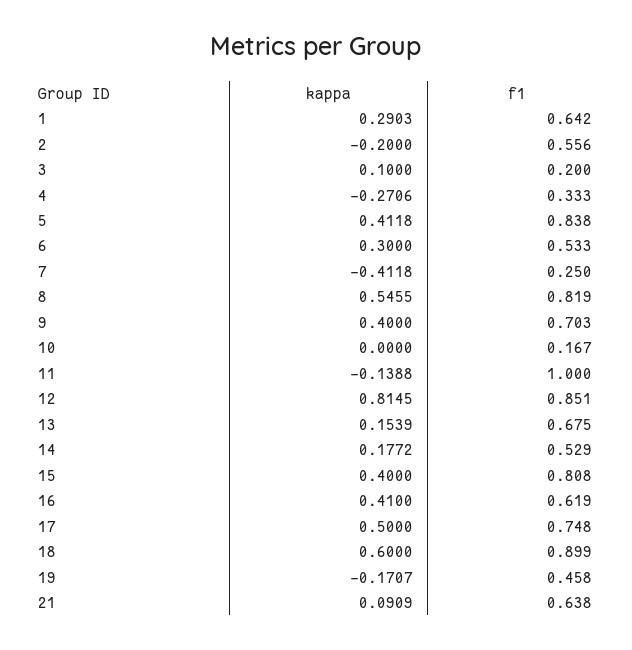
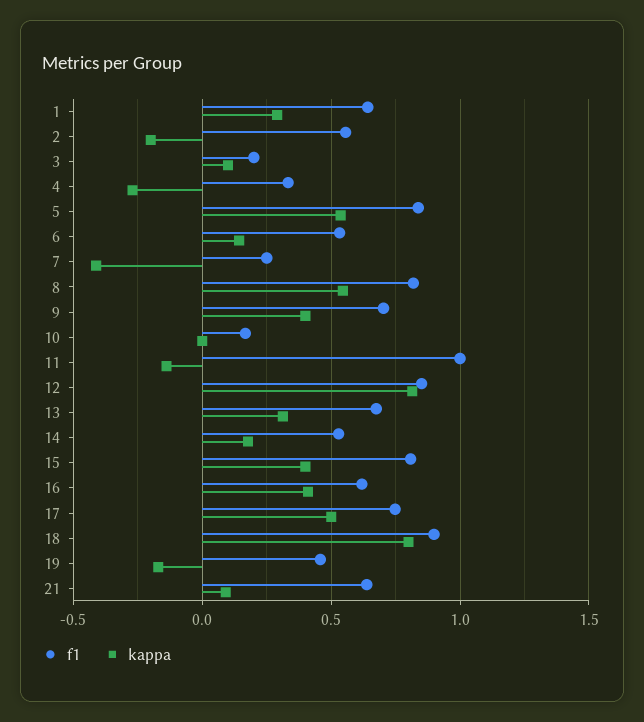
kappa, 5: 0.4118 -> 0.55
kappa, 6: 0.3 -> 0.15
kappa, 13: 0.1539 -> 0.3
kappa, 18: 0.6 -> 0.8

